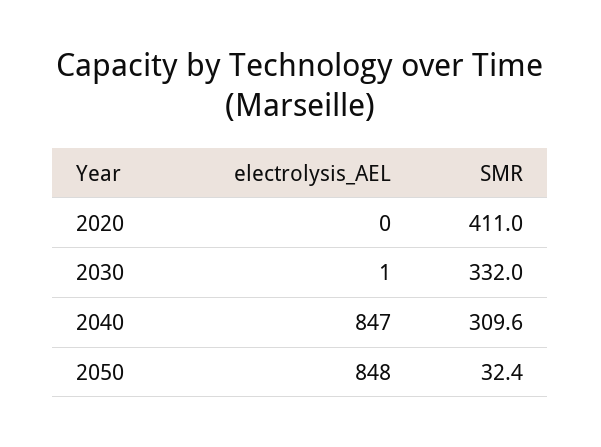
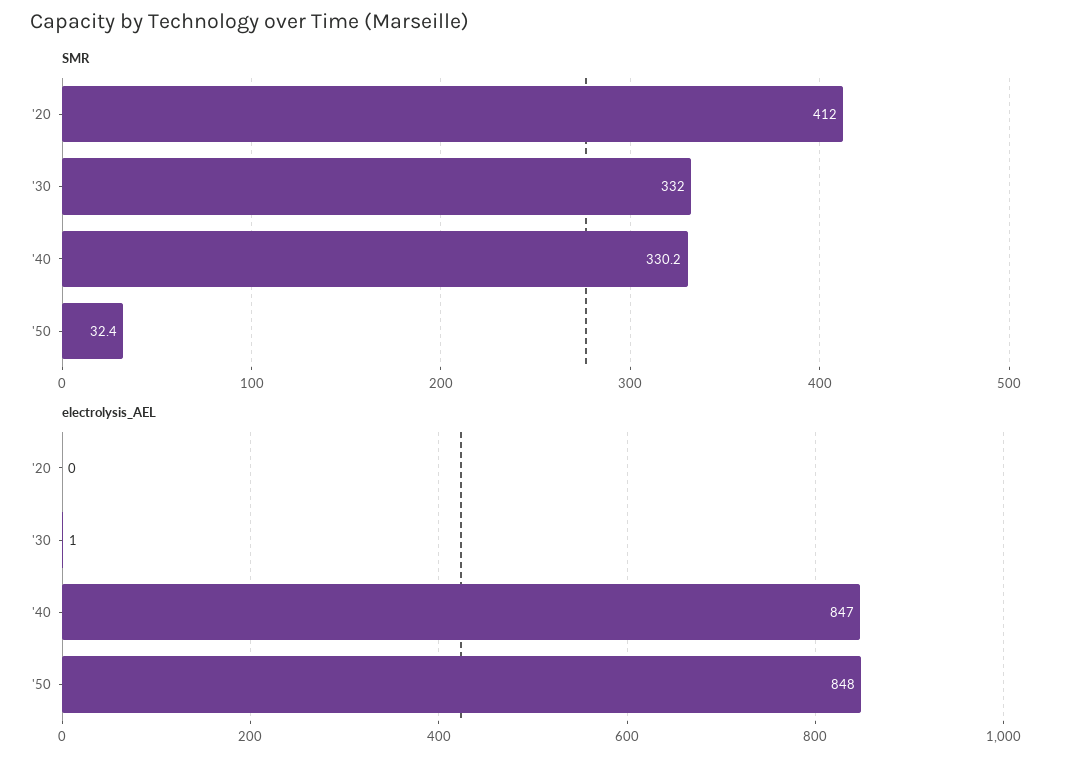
SMR, 2020: 411 -> 412
SMR, 2040: 309.6 -> 330.2

